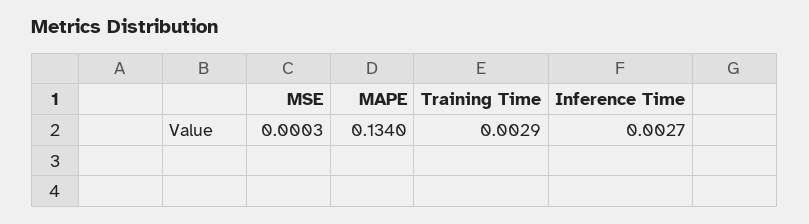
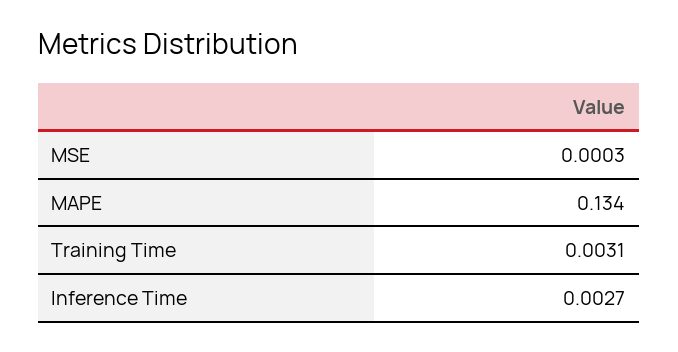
Training Time: 0.0029 -> 0.0031

